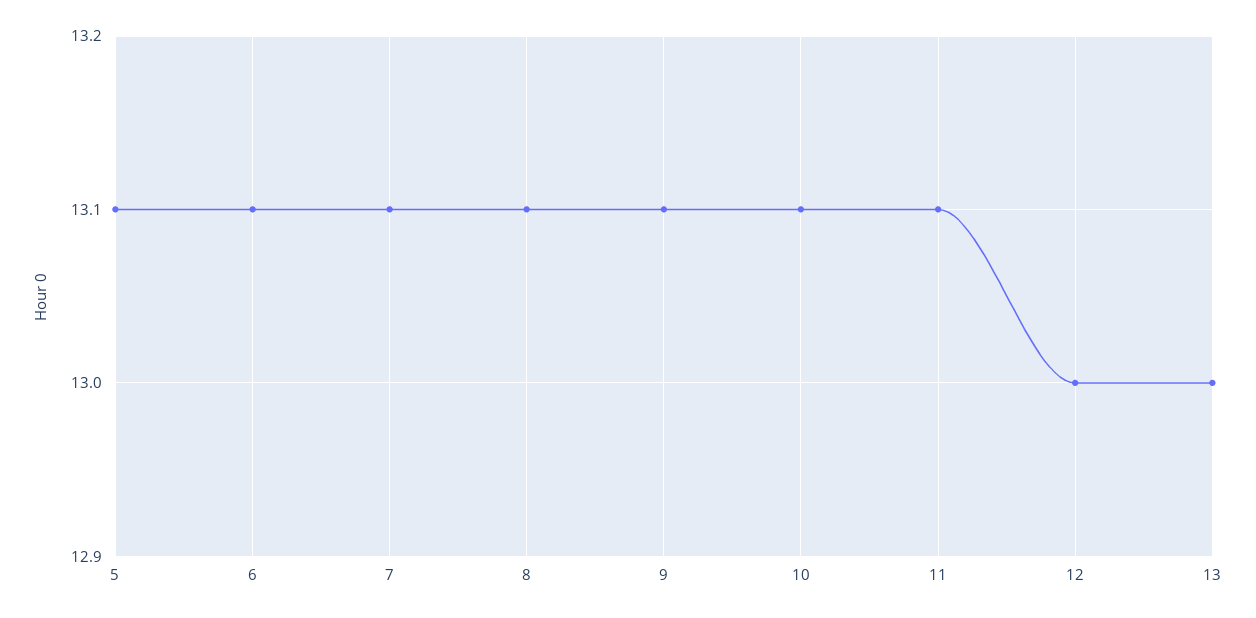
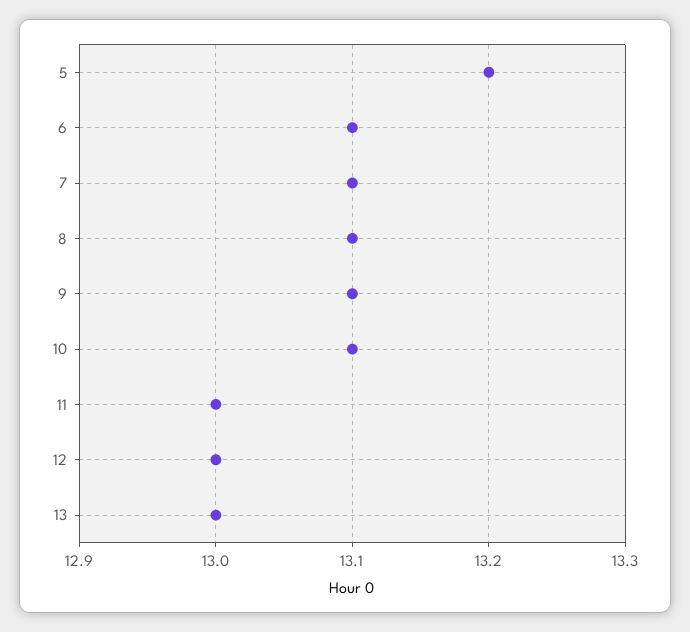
5: 13.1 -> 13.2
11: 13.1 -> 13

